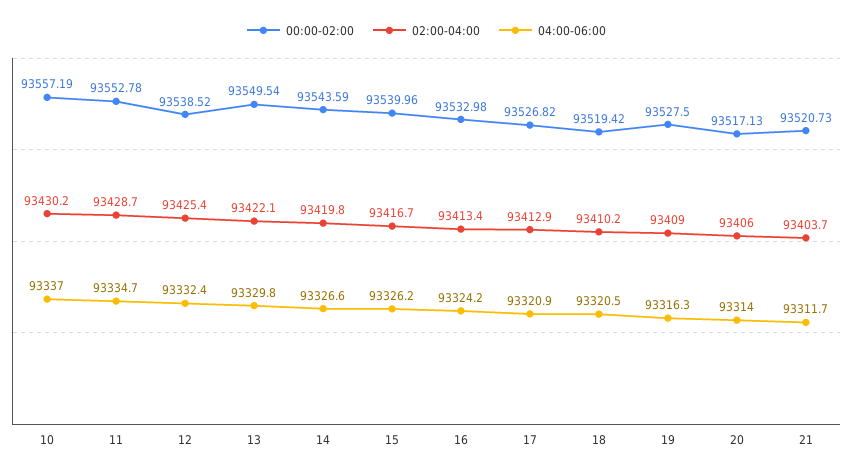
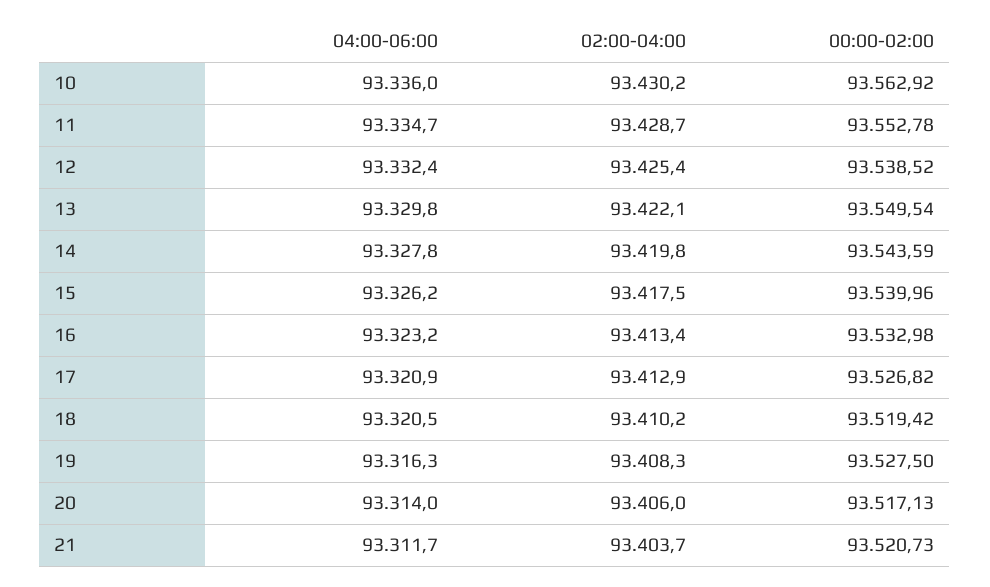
00:00-02:00, 10: 93557.19 -> 93562.92
04:00-06:00, 10: 93337 -> 93336
04:00-06:00, 14: 93326.6 -> 93327.8
02:00-04:00, 15: 93416.7 -> 93417.5
04:00-06:00, 16: 93324.2 -> 93323.2
02:00-04:00, 19: 93409 -> 93408.3

